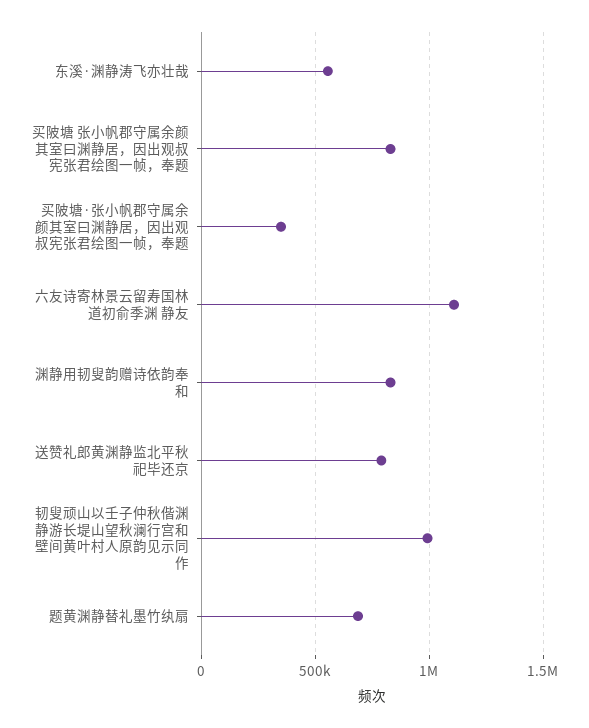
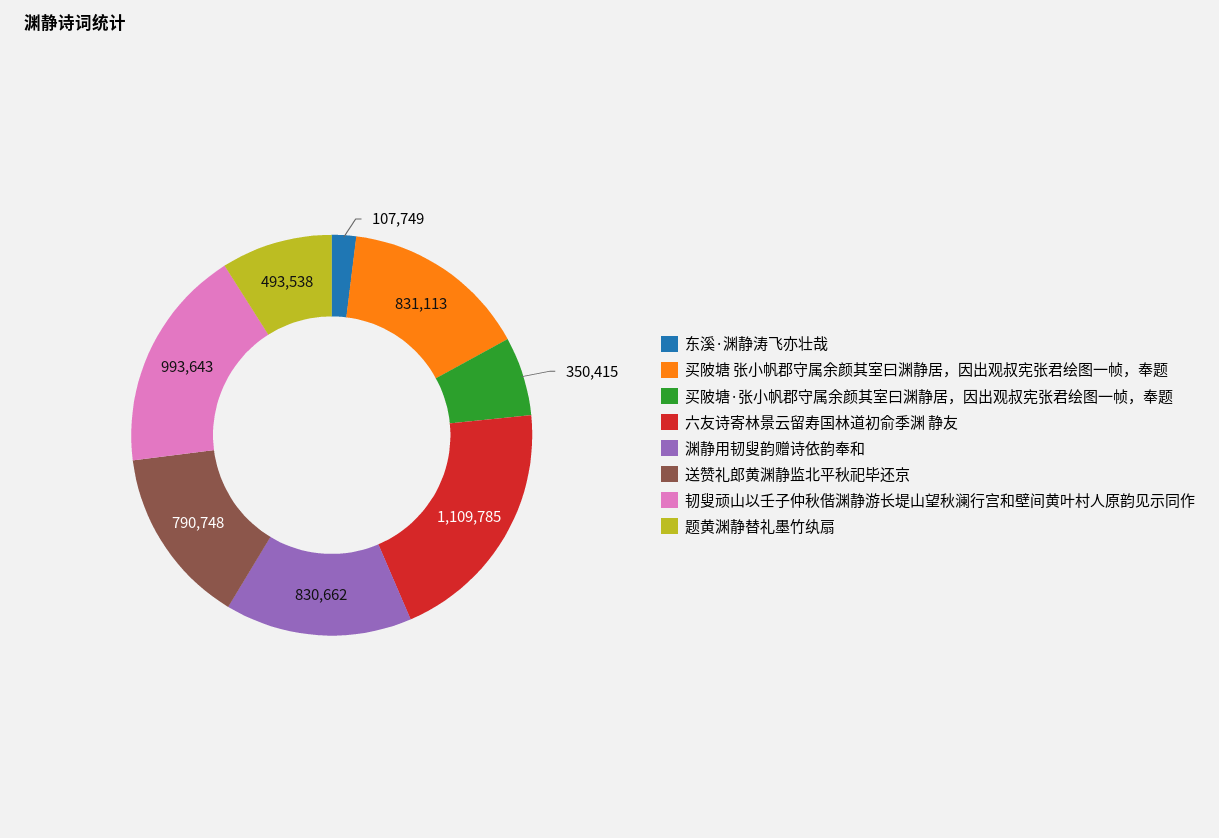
东溪·渊静涛飞亦壮哉: 550000 -> 107749
题黄渊静替礼墨竹纨扇: 700000 -> 493538

